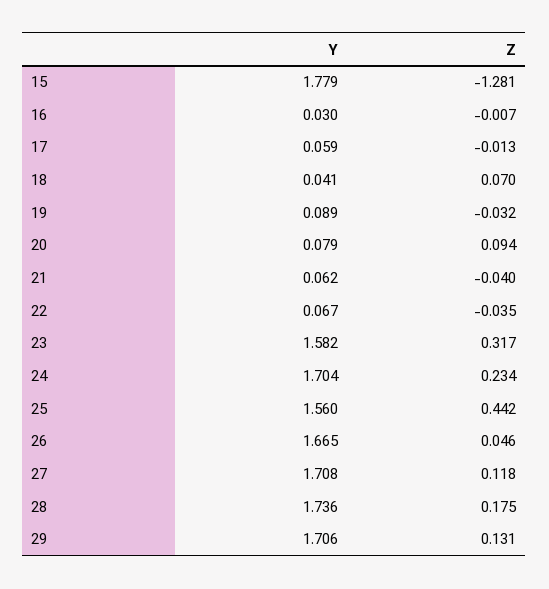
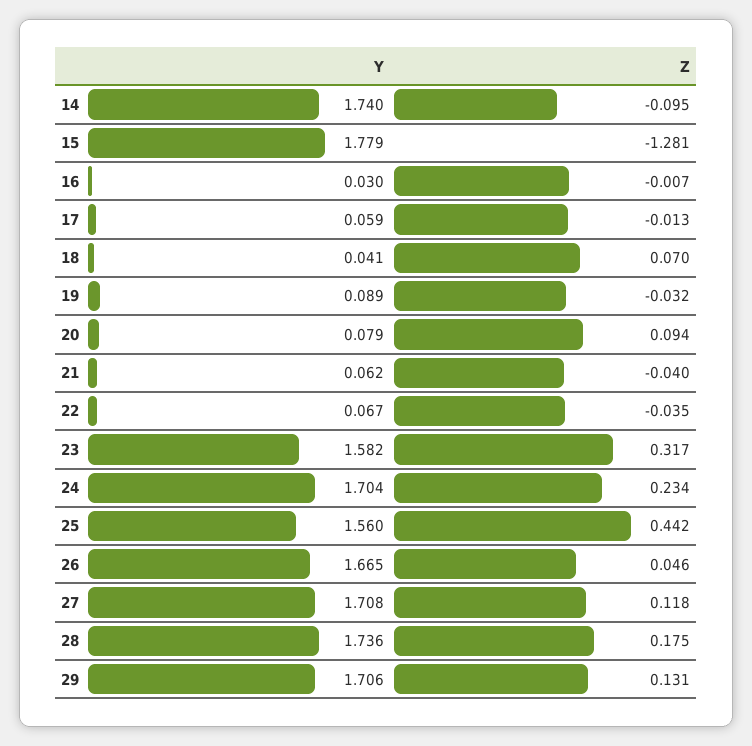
Y, 14: none -> 1.74
Z, 14: none -> -0.095

